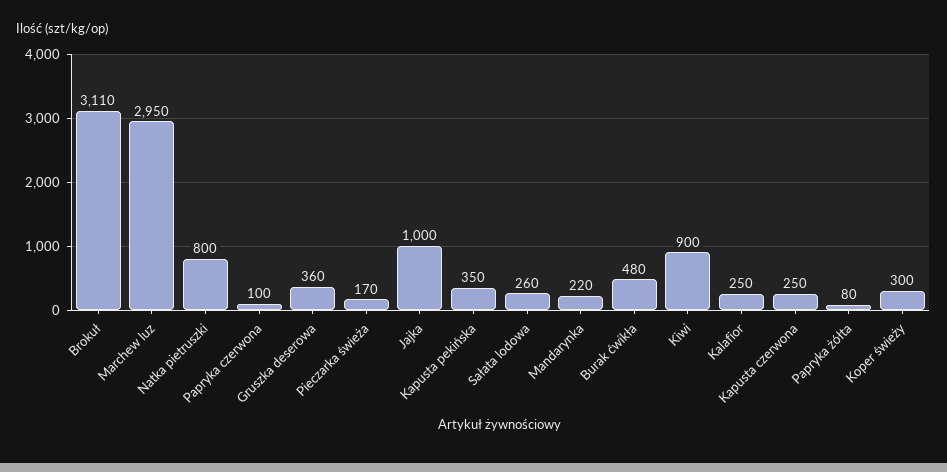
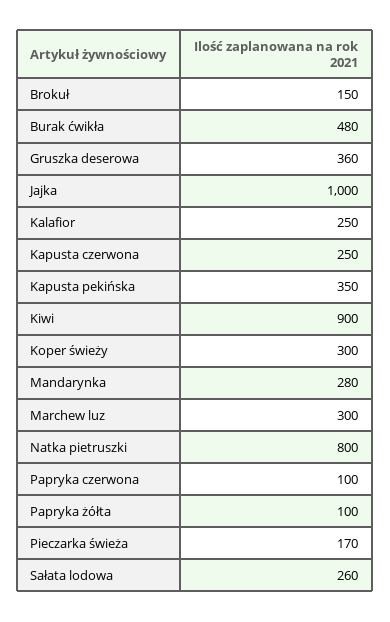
Brokuł: 3110 -> 150
Marchew luz: 2950 -> 300
Mandarynka: 220 -> 280
Papryka żółta: 80 -> 100

